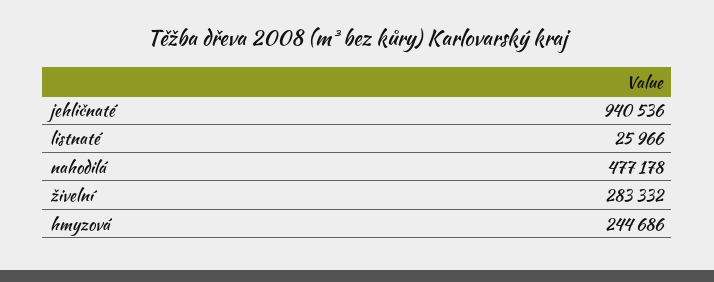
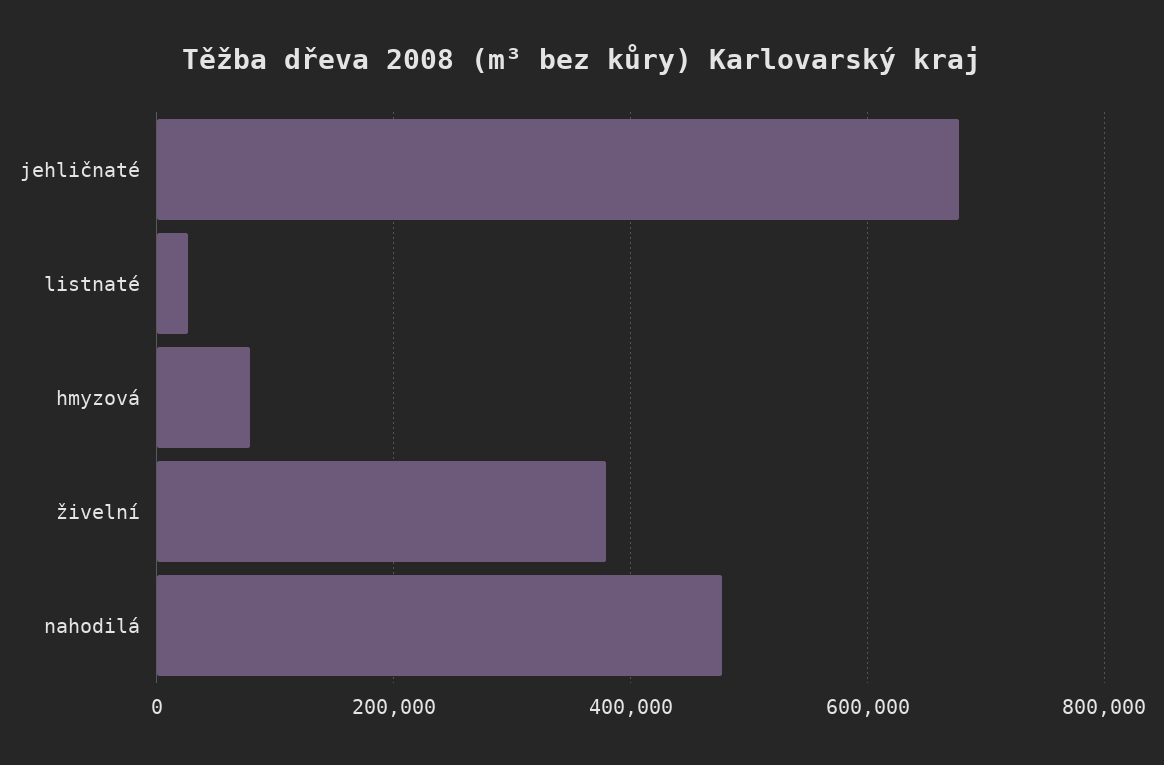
jehličnaté: 940536 -> 680000
živelní: 283332 -> 380000
hmyzová: 244686 -> 80000

